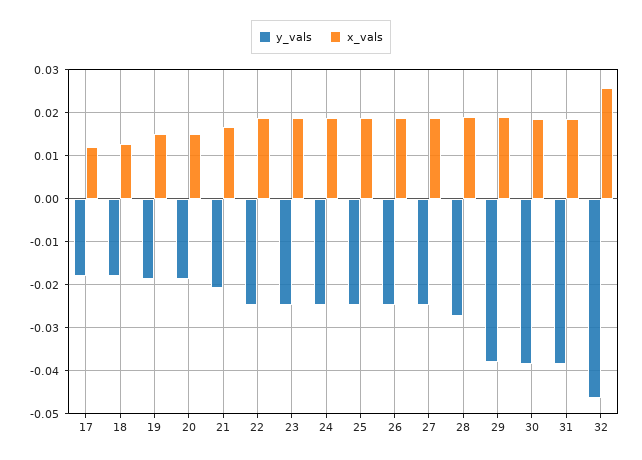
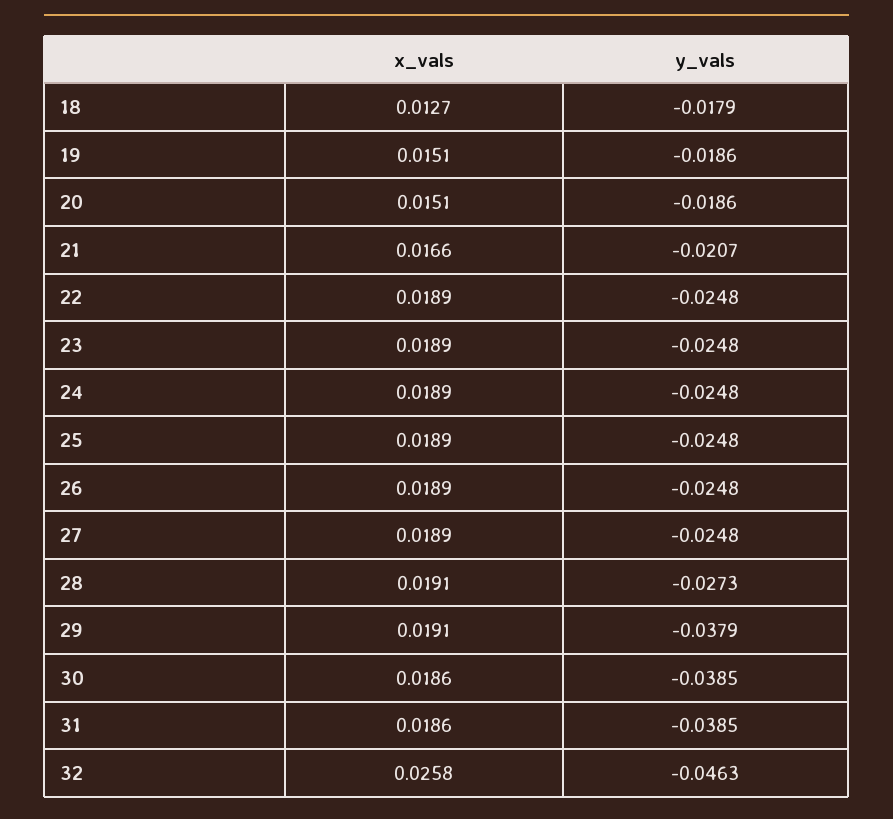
y_vals, 17: -0.018 -> none
x_vals, 17: 0.012 -> none

